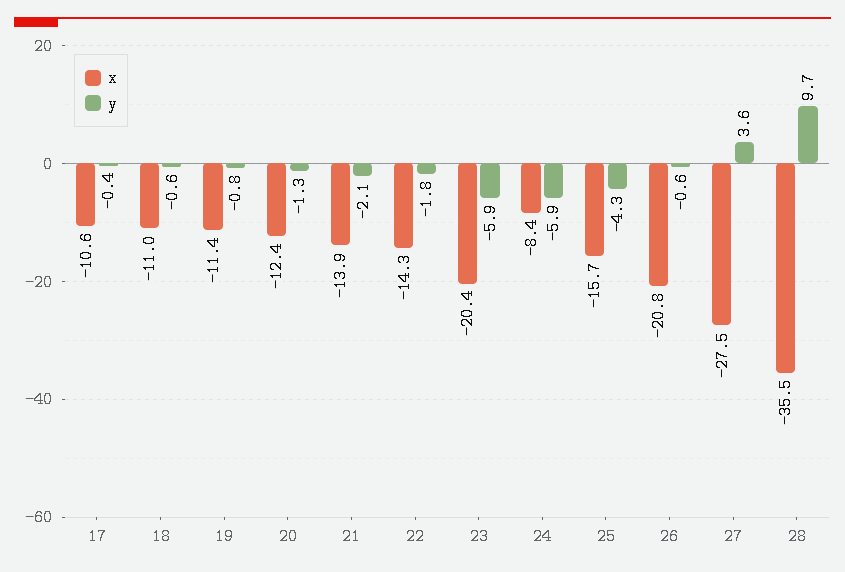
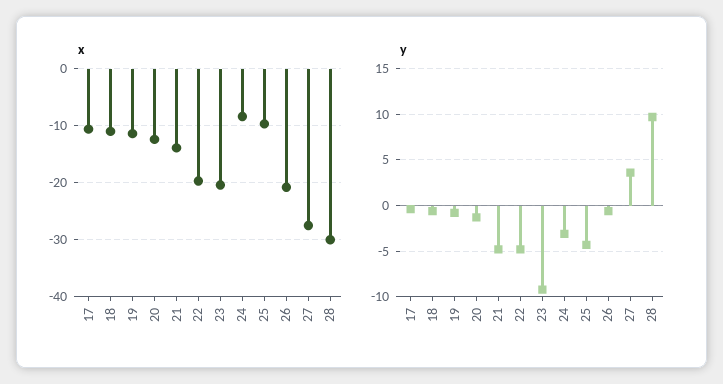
y, 21: -2.1 -> -5
x, 22: -14.3 -> -20
y, 22: -1.8 -> -5
y, 23: -5.9 -> -9
y, 24: -5.9 -> -3
x, 25: -15.7 -> -10
x, 28: -35.5 -> -30

